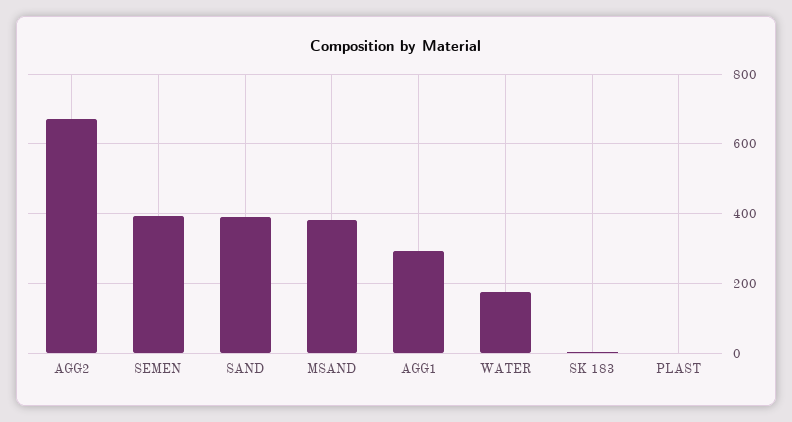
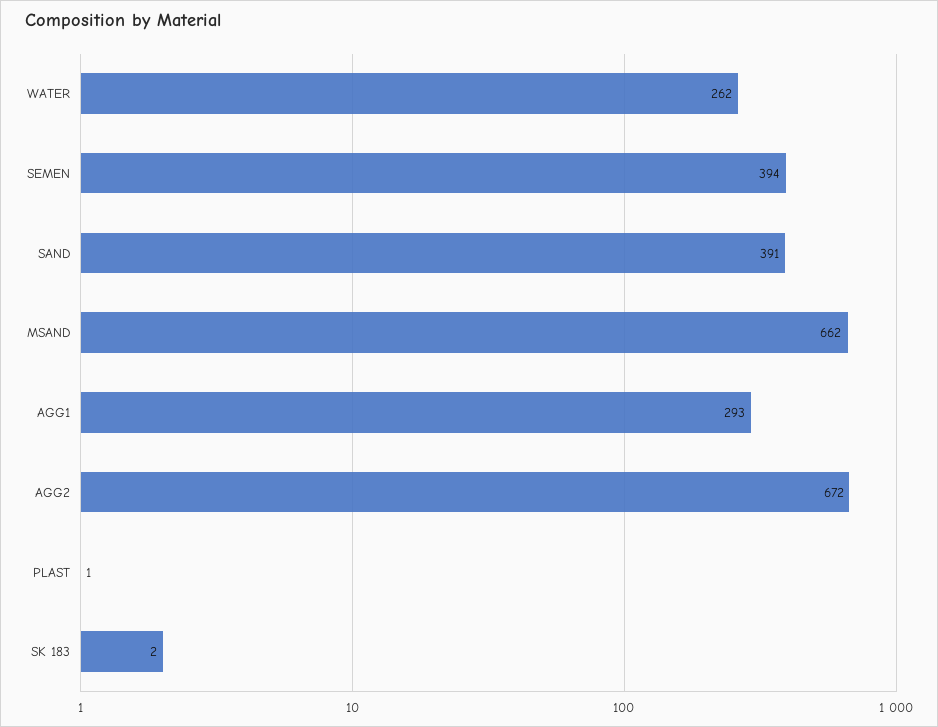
MSAND: 380 -> 662
WATER: 180 -> 262

